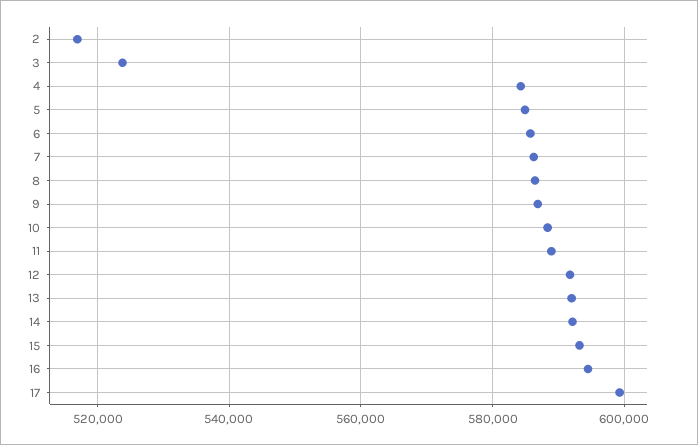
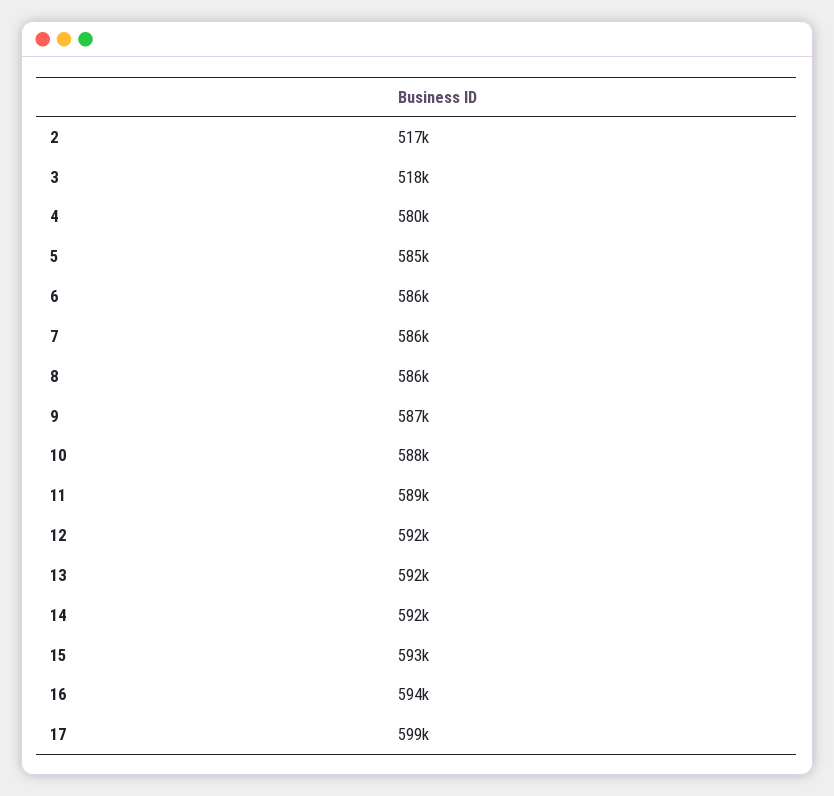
3: 524000 -> 518000
4: 584000 -> 580000

